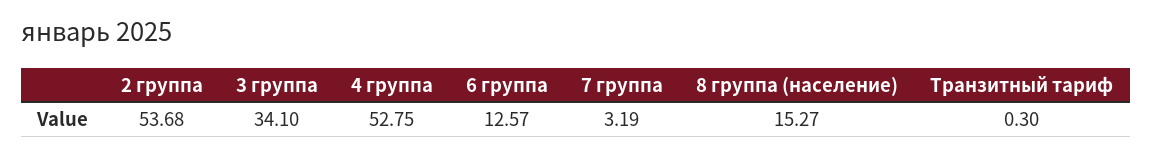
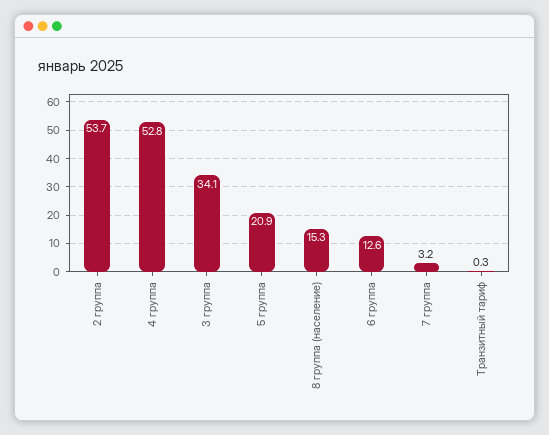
5 группа: none -> 20.9

